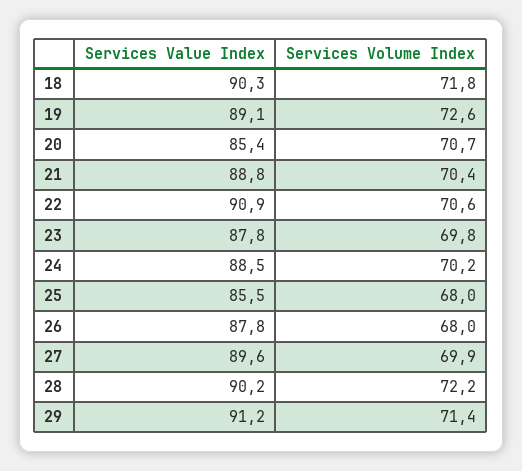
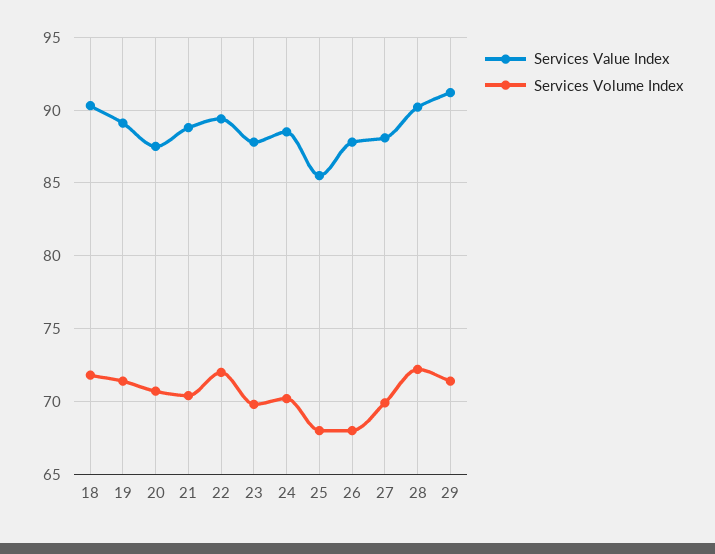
Services Volume Index, 19: 72.6 -> 71.5
Services Value Index, 20: 85.4 -> 87.5
Services Value Index, 22: 90.9 -> 89.5
Services Volume Index, 22: 70.6 -> 72
Services Value Index, 27: 89.6 -> 88

